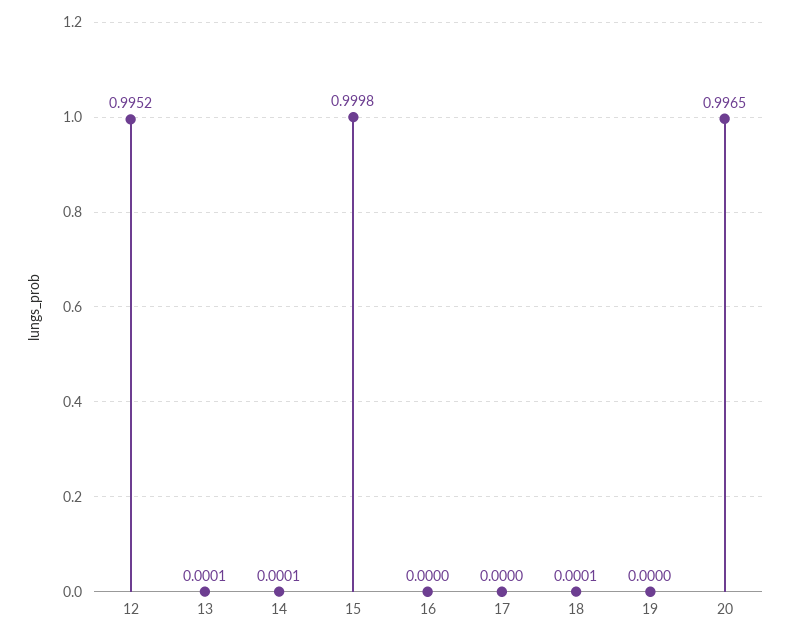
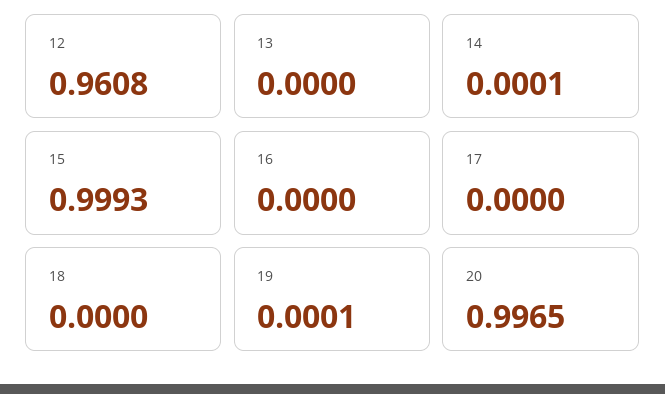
12: 0.9952 -> 0.9608
13: 0.0001 -> 0
15: 0.9998 -> 0.9993
18: 0.0001 -> 0
19: 0 -> 0.0001

